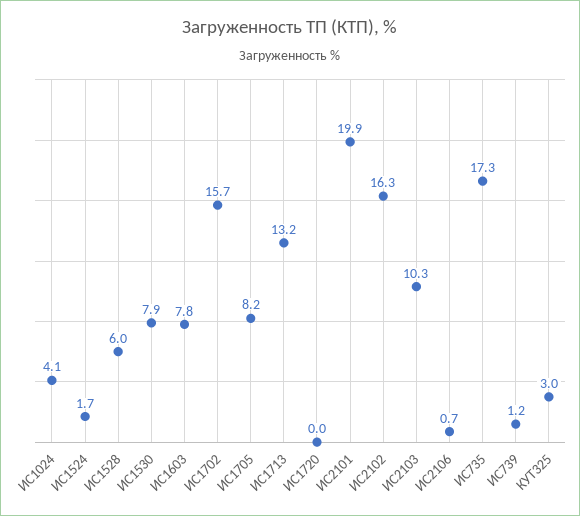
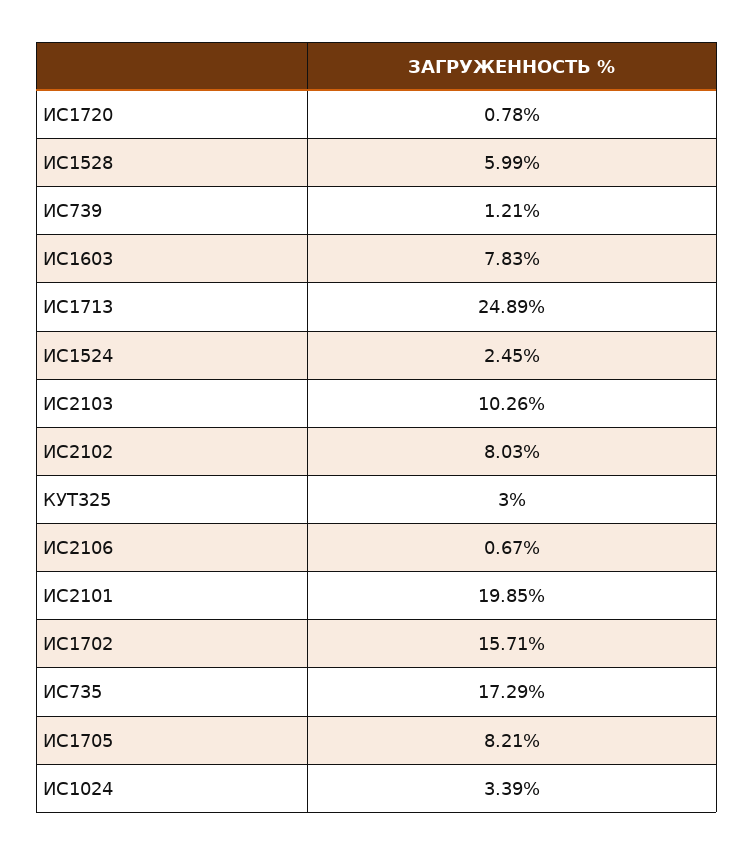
ИС1024: 4.1 -> 3.39
ИС1524: 1.7 -> 2.45
ИС1530: 7.9 -> none
ИС1713: 13.2 -> 24.89
ИС1720: 0 -> 0.78
ИС2102: 16.3 -> 8.03

